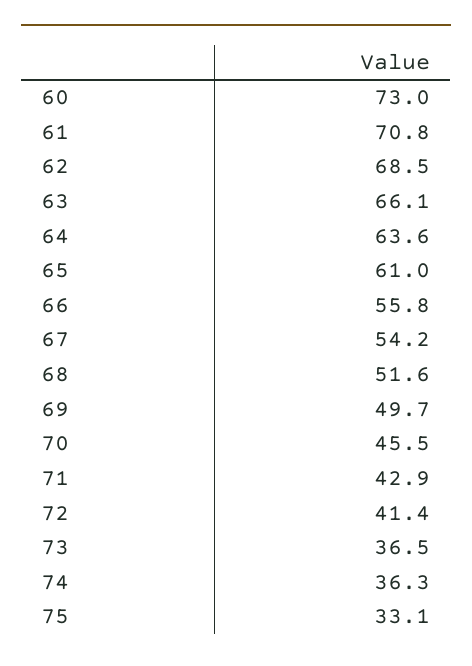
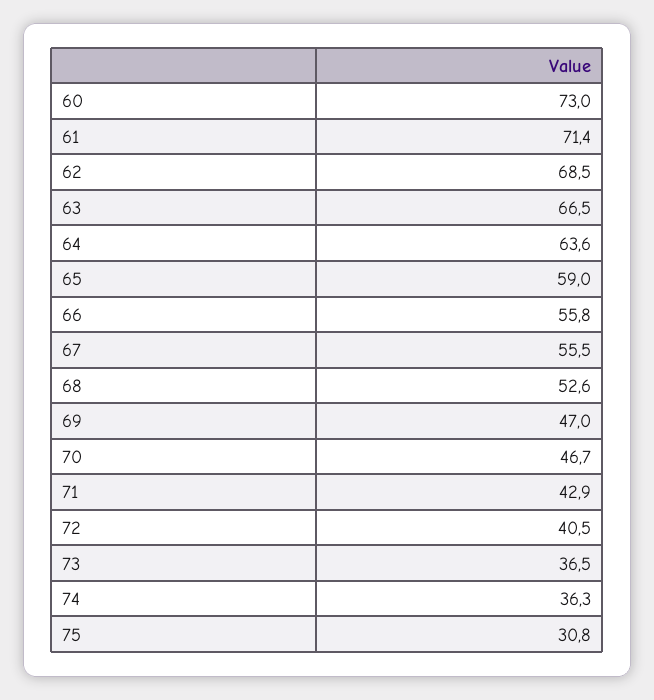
61: 70.8 -> 71.4
63: 66.1 -> 66.5
65: 61 -> 59
67: 54.2 -> 55.5
68: 51.6 -> 52.6
69: 49.7 -> 47
70: 45.5 -> 46.7
72: 41.4 -> 40.5
75: 33.1 -> 30.8

